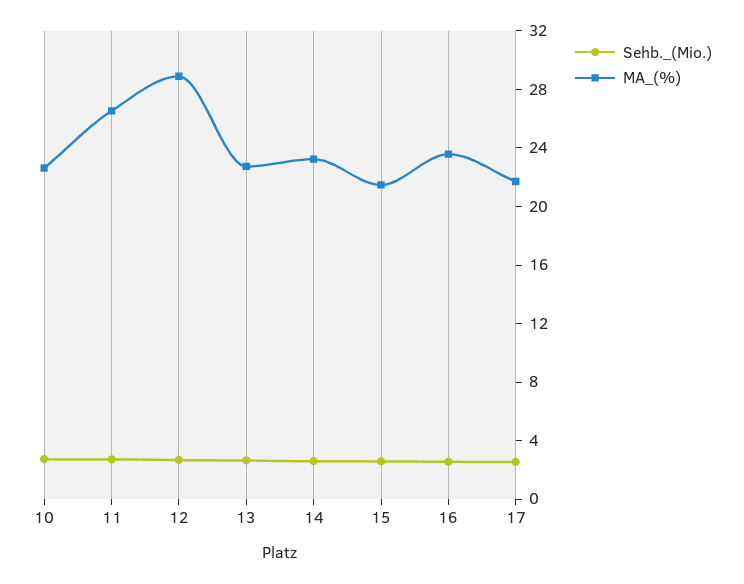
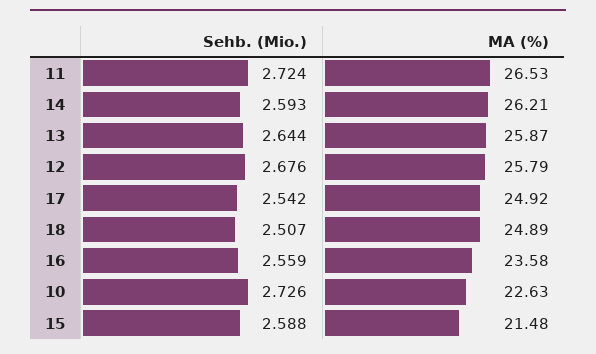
MA_(%), 12: 29 -> 25.79
MA_(%), 13: 23 -> 25.87
MA_(%), 14: 23 -> 26.21
MA_(%), 17: 22 -> 24.92
Sehb._(Mio.), 18: none -> 2.507
MA_(%), 18: none -> 24.89

